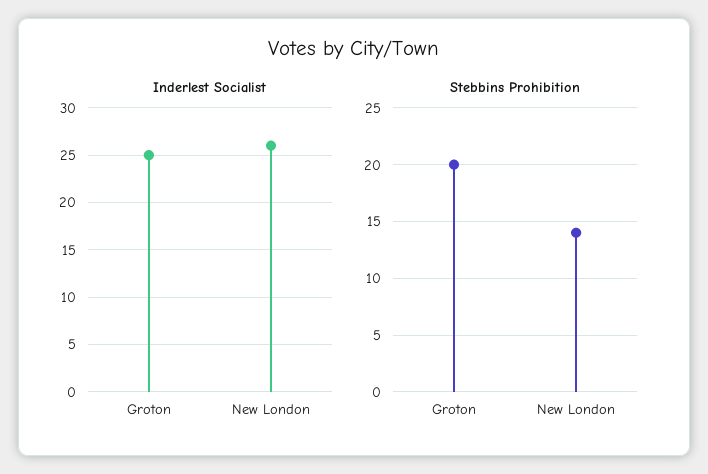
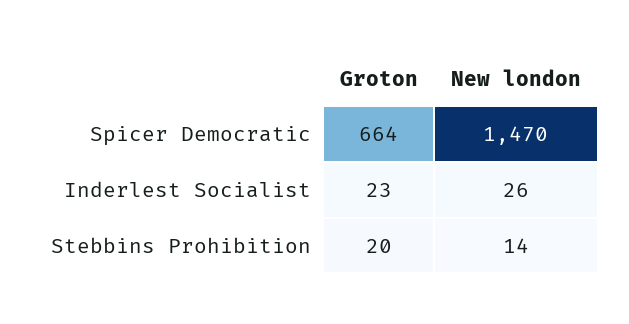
Inderlest Socialist, Groton: 25 -> 23
Spicer Democratic, Groton: none -> 664
Spicer Democratic, New London: none -> 1470

